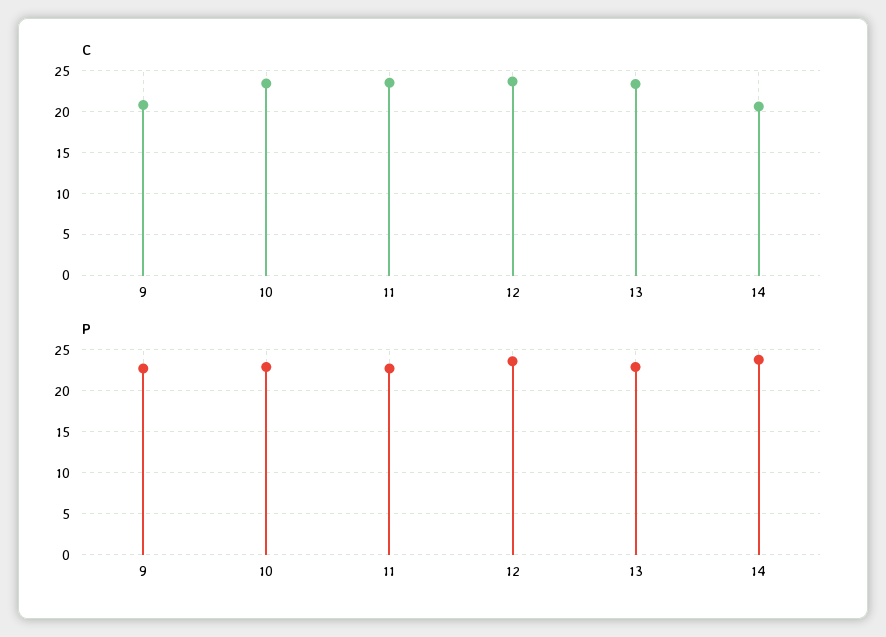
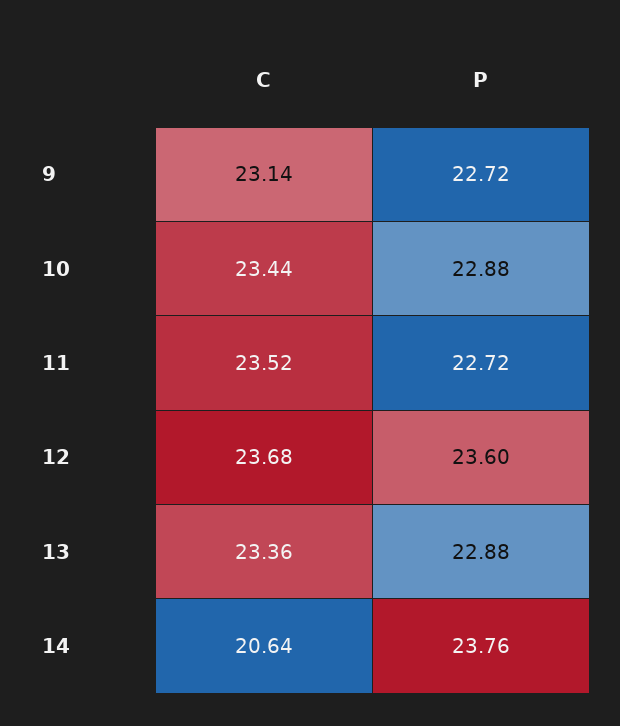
C, 9: 21 -> 23.14

